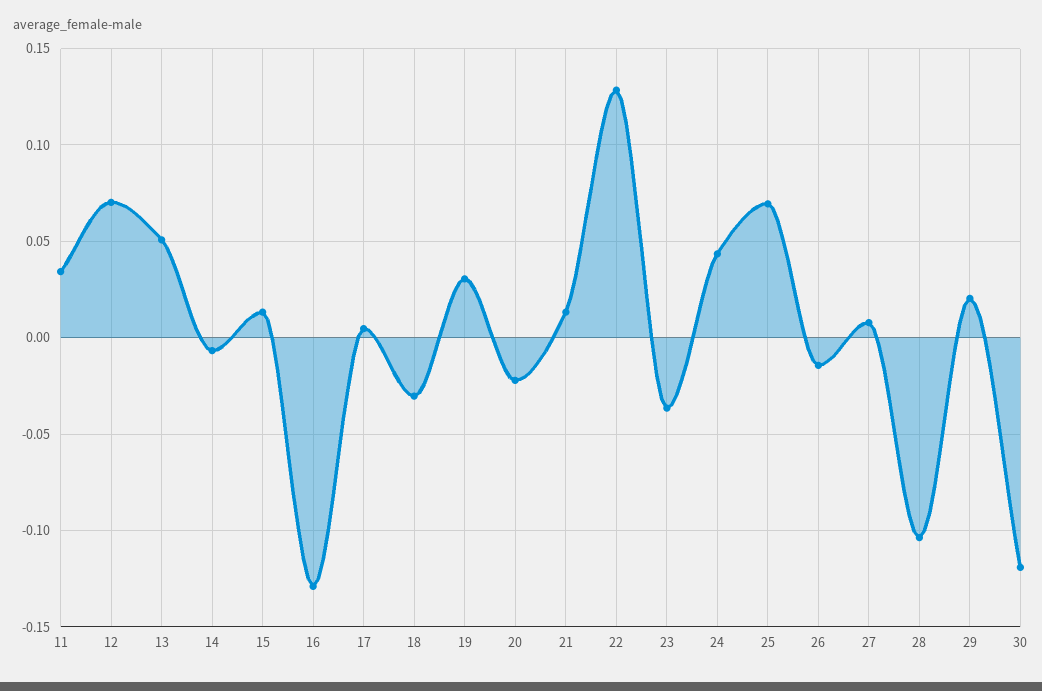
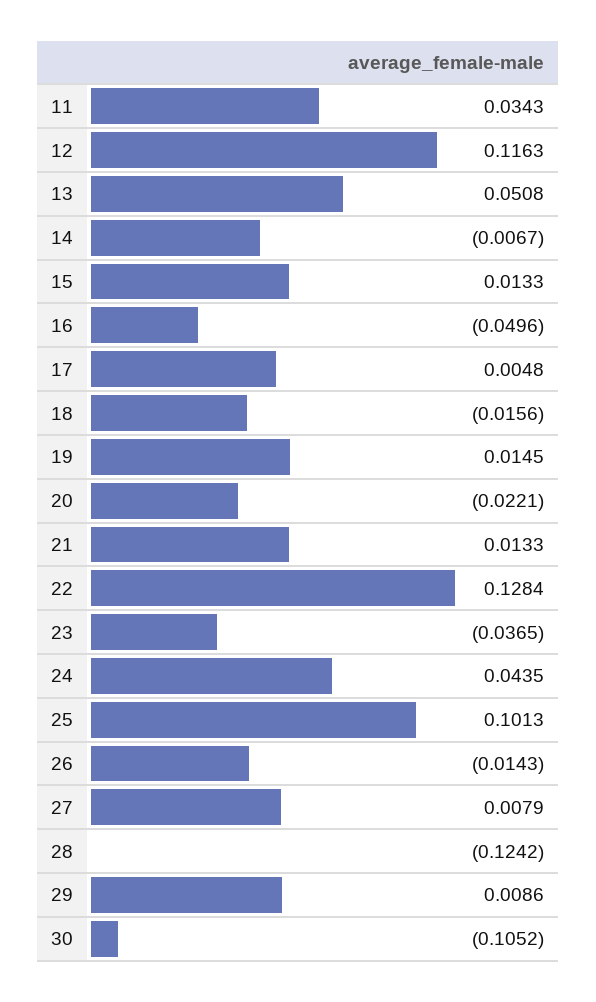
12: 0.07 -> 0.1163
16: -0.13 -> -0.0496
18: -0.03 -> -0.0156
19: 0.03 -> 0.0145
25: 0.07 -> 0.1013
28: -0.105 -> -0.1242
29: 0.02 -> 0.0086
30: -0.12 -> -0.1052

